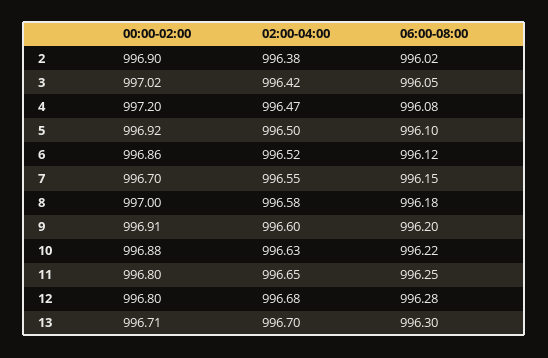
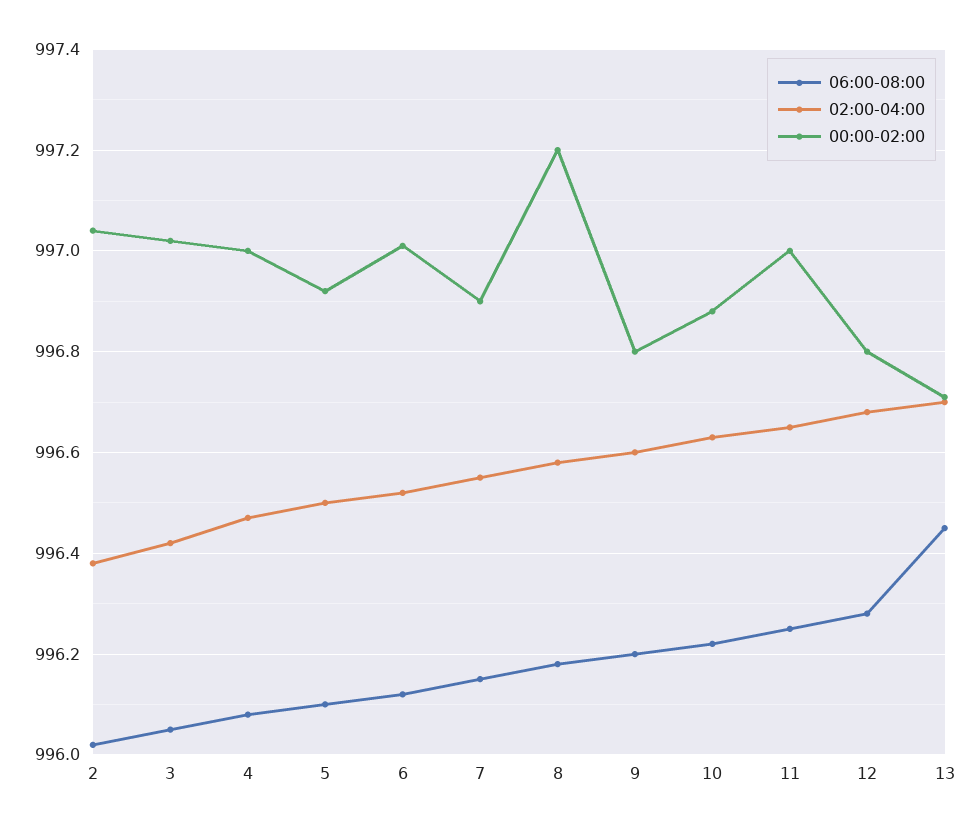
00:00-02:00, 2: 996.9 -> 997.05
00:00-02:00, 4: 997.2 -> 997
00:00-02:00, 6: 996.86 -> 997
00:00-02:00, 7: 996.7 -> 996.9
00:00-02:00, 8: 997 -> 997.2
00:00-02:00, 9: 996.91 -> 996.8
00:00-02:00, 11: 996.8 -> 997
06:00-08:00, 13: 996.3 -> 996.45

